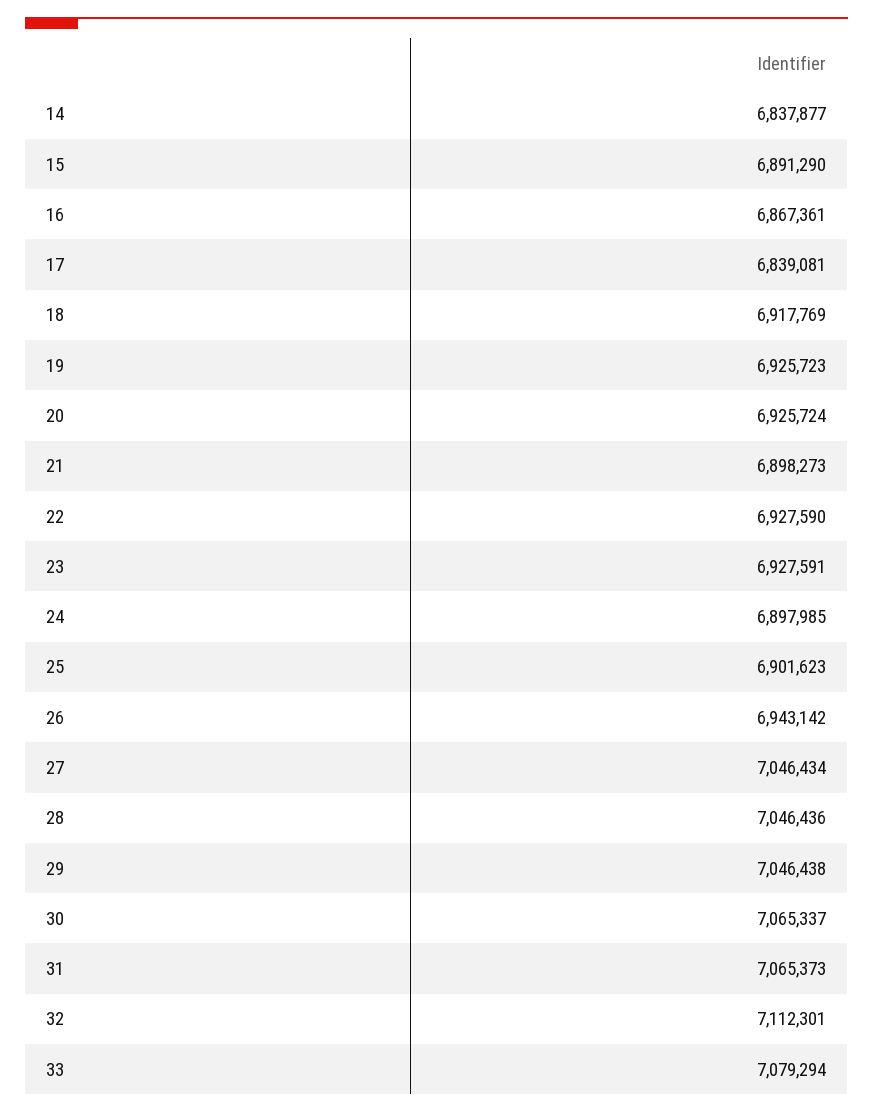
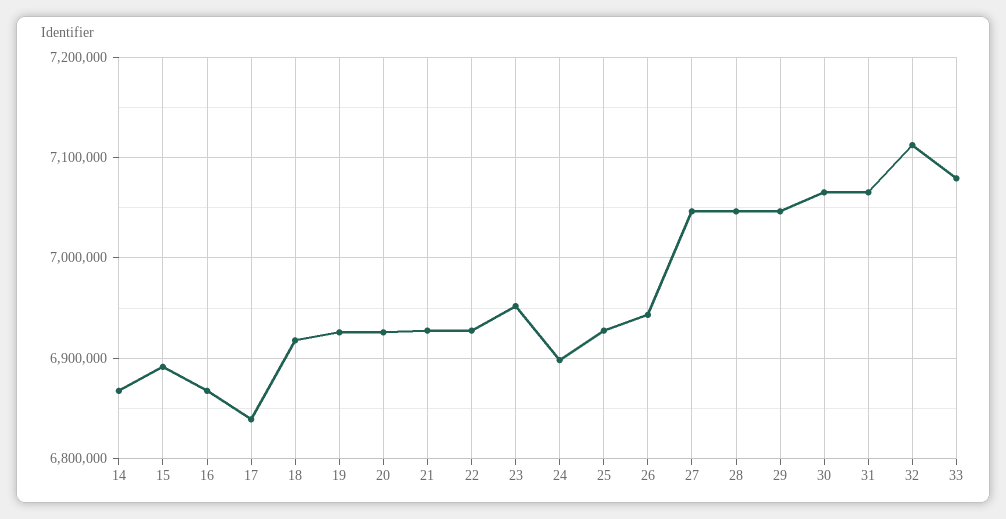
14: 6837877 -> 6870000
21: 6898273 -> 6930000
23: 6927591 -> 6950000
25: 6901623 -> 6930000

